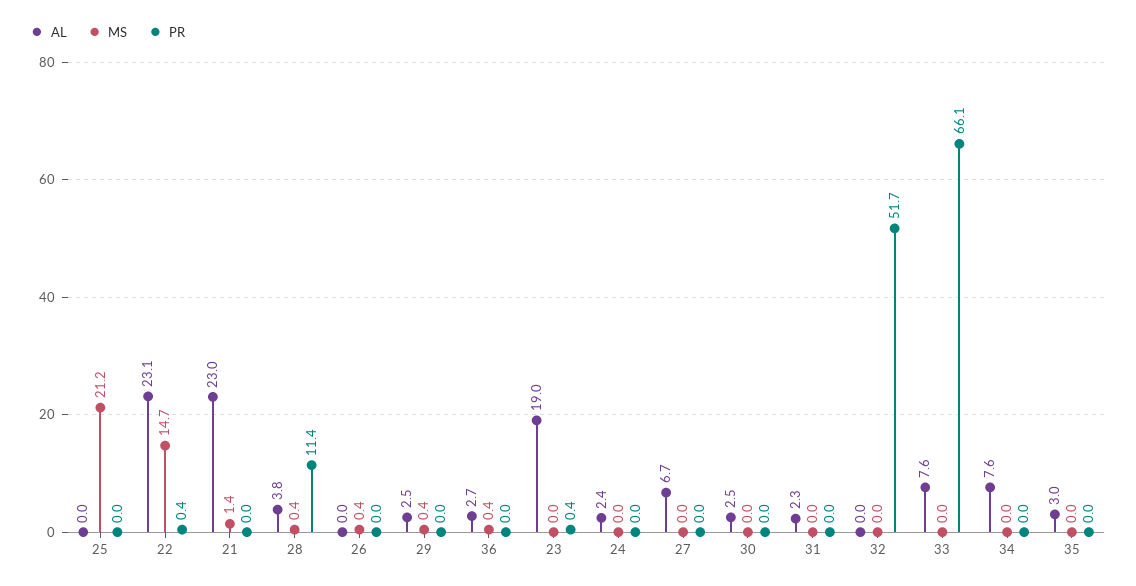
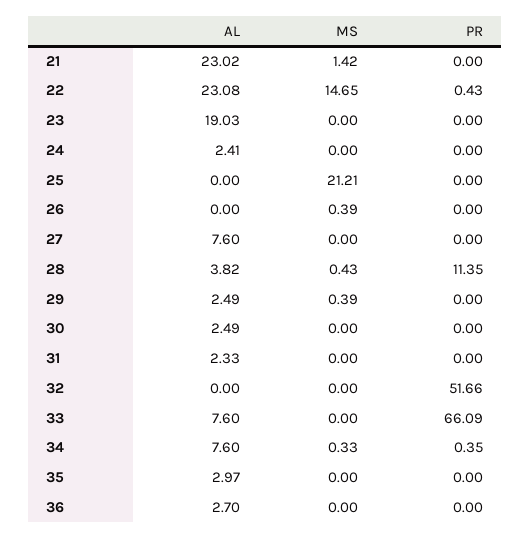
MS, 36: 0.4 -> 0
PR, 23: 0.4 -> 0
AL, 27: 6.7 -> 7.6
MS, 34: 0 -> 0.33
PR, 34: 0 -> 0.35

